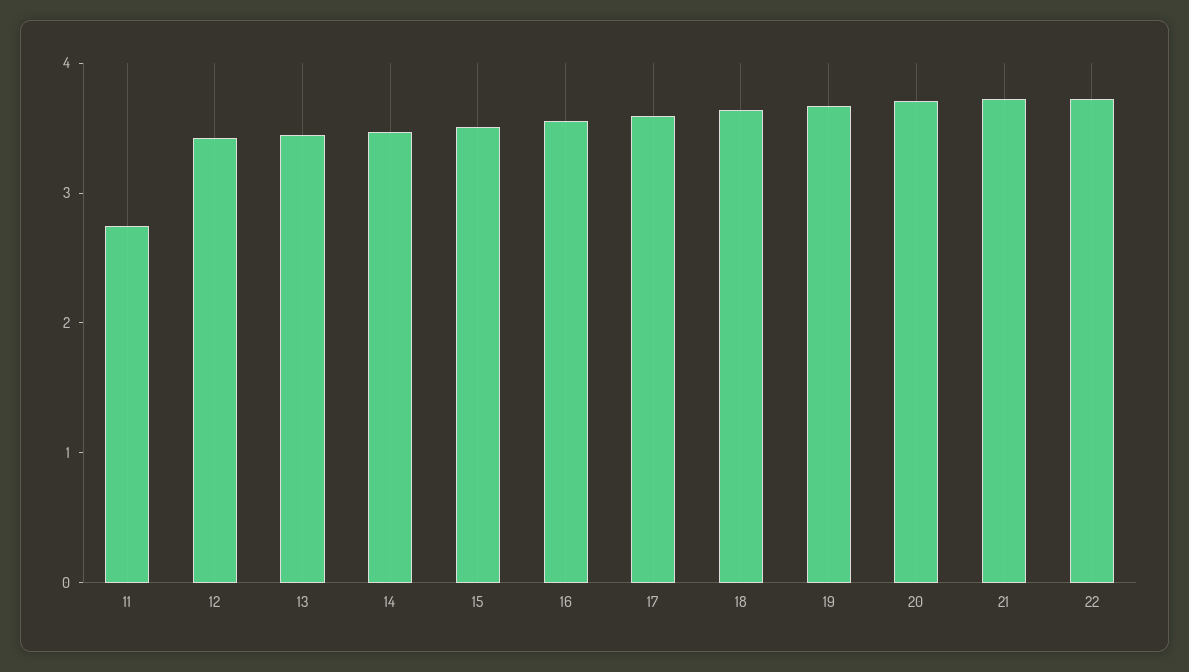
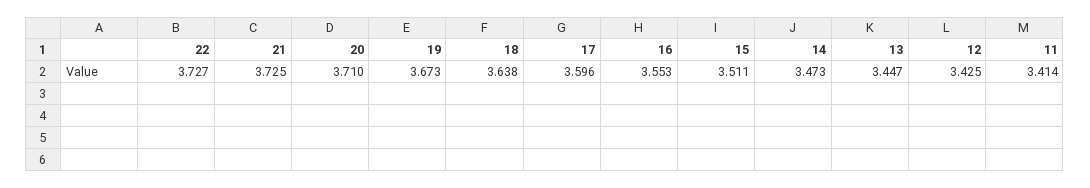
11: 2.8 -> 3.414

